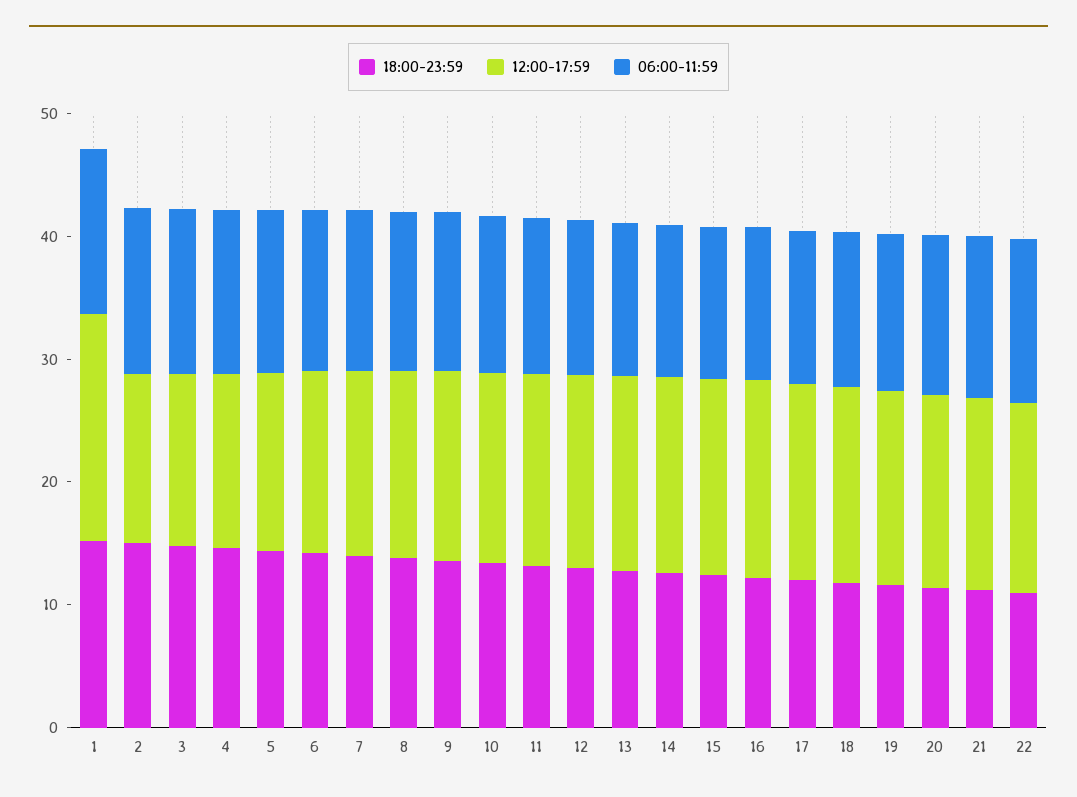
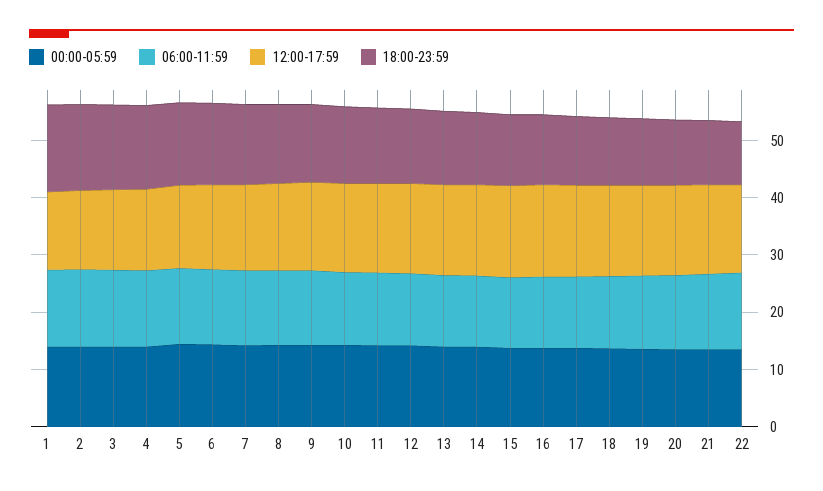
12:00-17:59, 1: 18 -> 14
00:00-05:59, 1: none -> 14
00:00-05:59, 2: none -> 14
00:00-05:59, 3: none -> 14
00:00-05:59, 4: none -> 14
00:00-05:59, 5: none -> 14
00:00-05:59, 6: none -> 14
00:00-05:59, 7: none -> 14
00:00-05:59, 8: none -> 14
00:00-05:59, 9: none -> 14
00:00-05:59, 10: none -> 14
00:00-05:59, 11: none -> 14
00:00-05:59, 12: none -> 14
00:00-05:59, 13: none -> 14
00:00-05:59, 14: none -> 14
00:00-05:59, 15: none -> 14
00:00-05:59, 16: none -> 14
00:00-05:59, 17: none -> 14
00:00-05:59, 18: none -> 14
00:00-05:59, 19: none -> 14
00:00-05:59, 20: none -> 14
00:00-05:59, 21: none -> 14
00:00-05:59, 22: none -> 14

